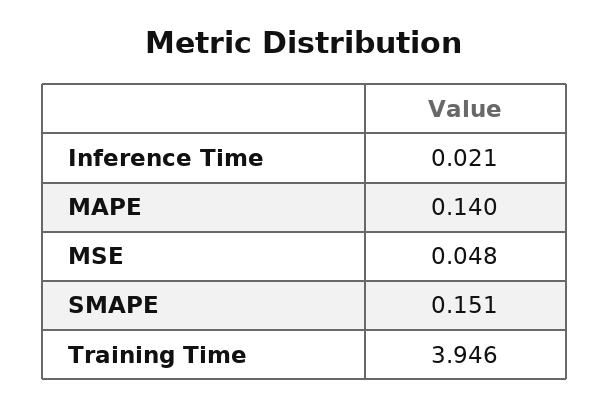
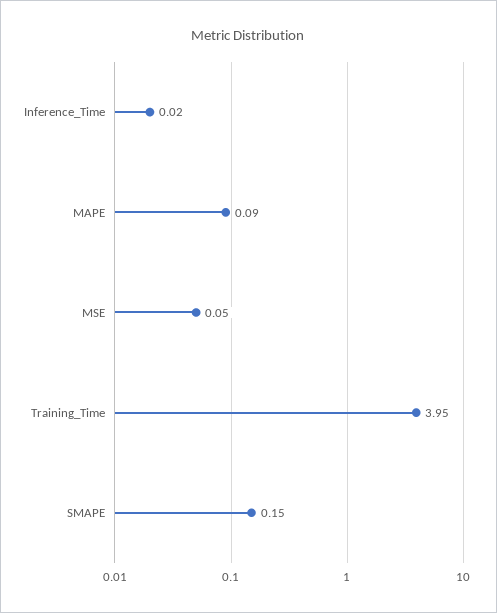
MAPE: 0.14 -> 0.09

